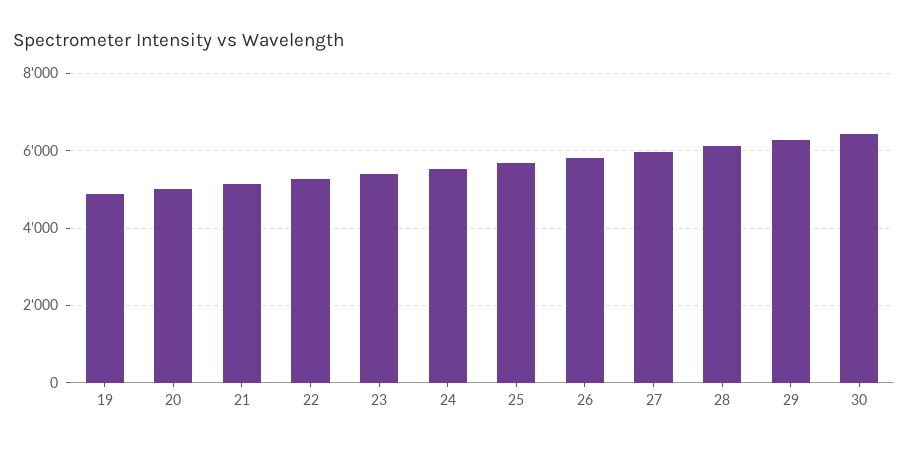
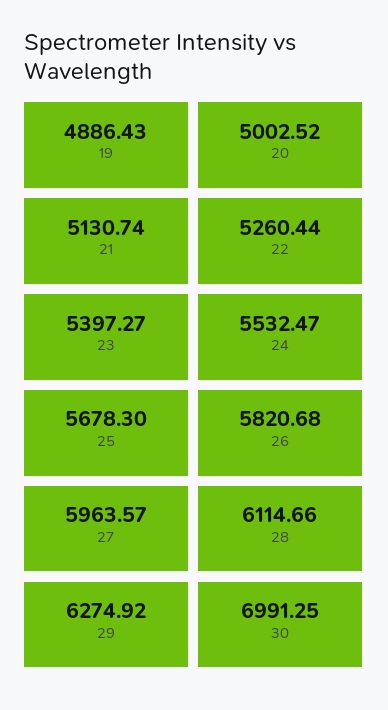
30: 6400 -> 6991.25

